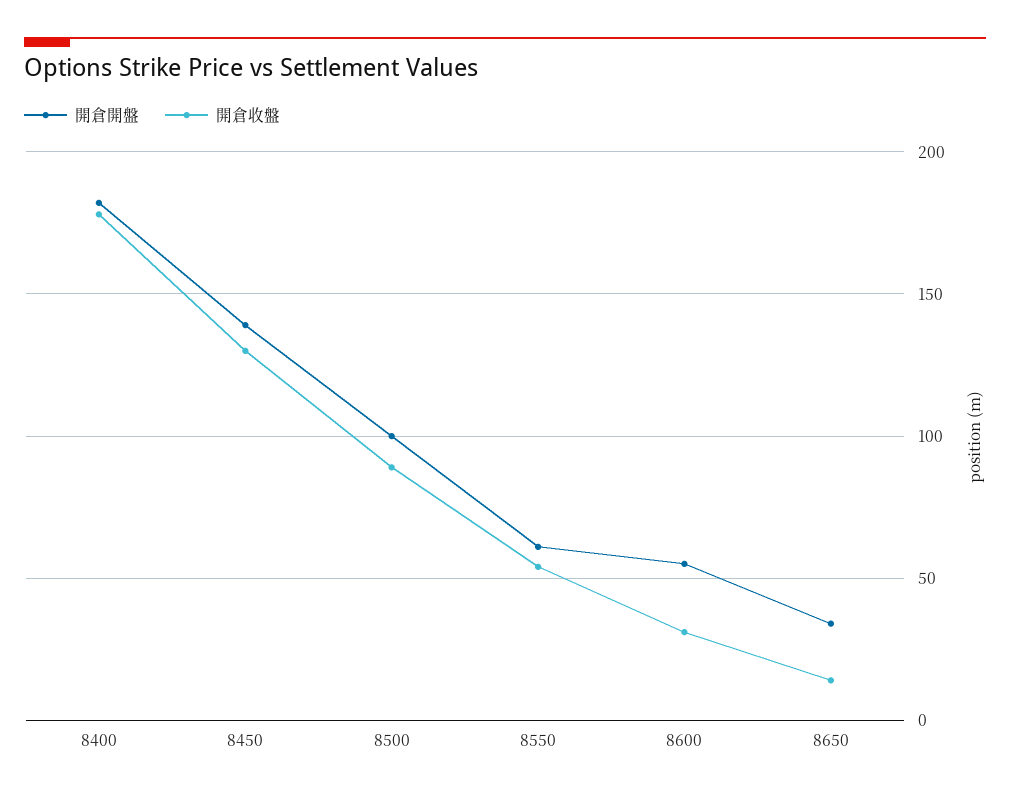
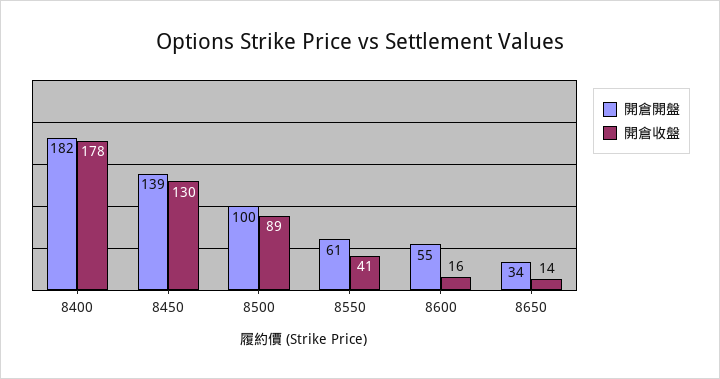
開倉收盤, 8550: 55 -> 41
開倉收盤, 8600: 30 -> 16

